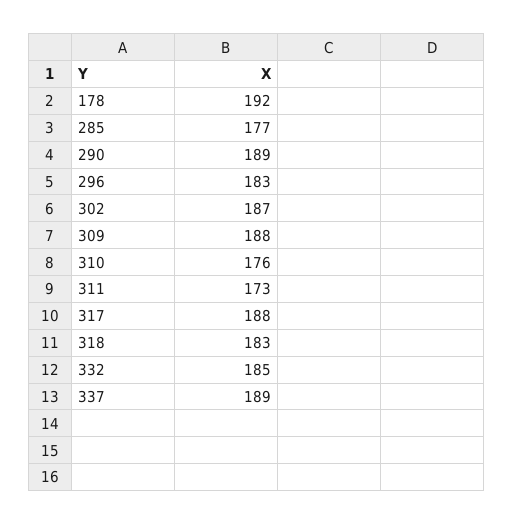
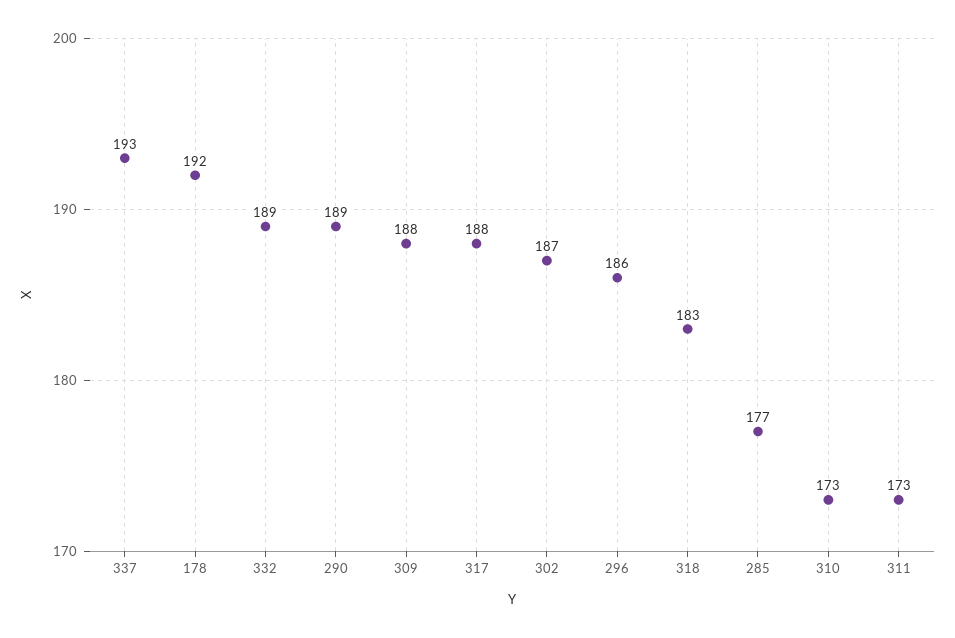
296: 183 -> 186
310: 176 -> 173
332: 185 -> 189
337: 189 -> 193

